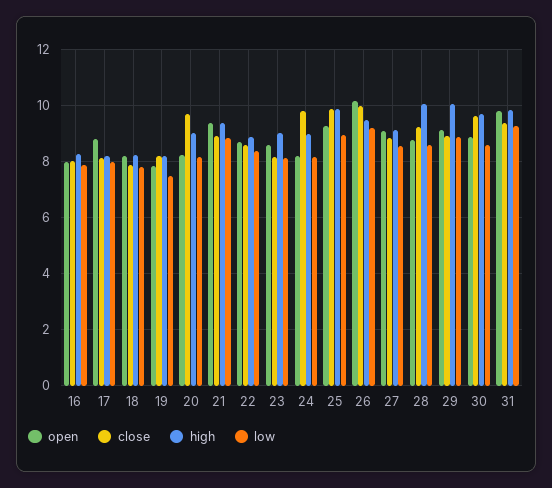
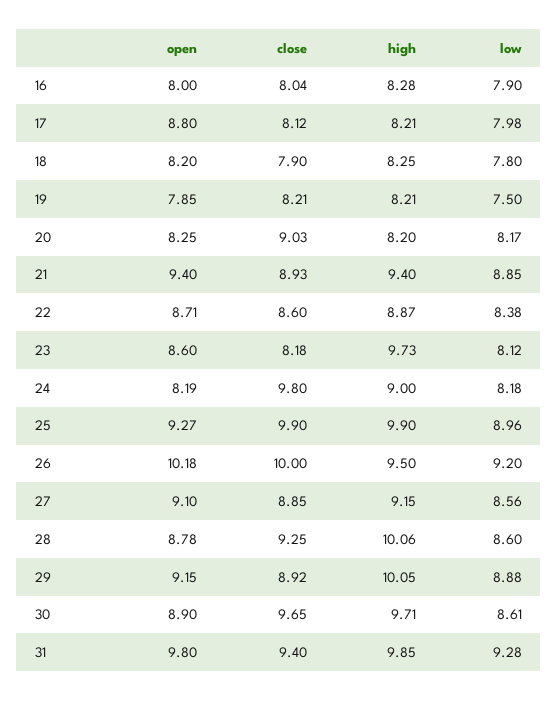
close, 20: 9.75 -> 9.03
high, 20: 9 -> 8.2
high, 23: 9 -> 9.73

